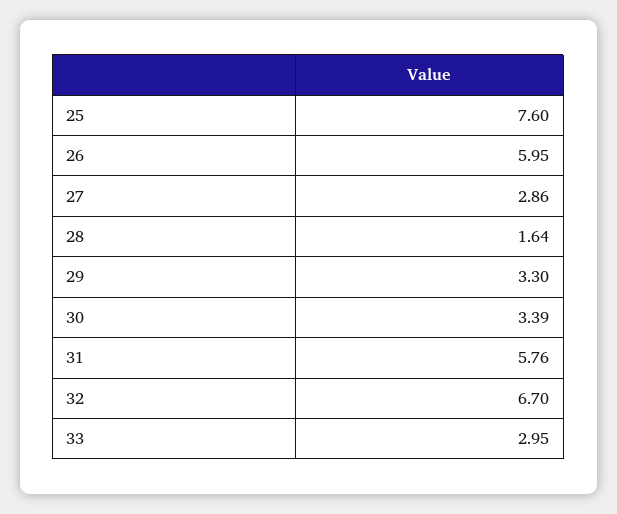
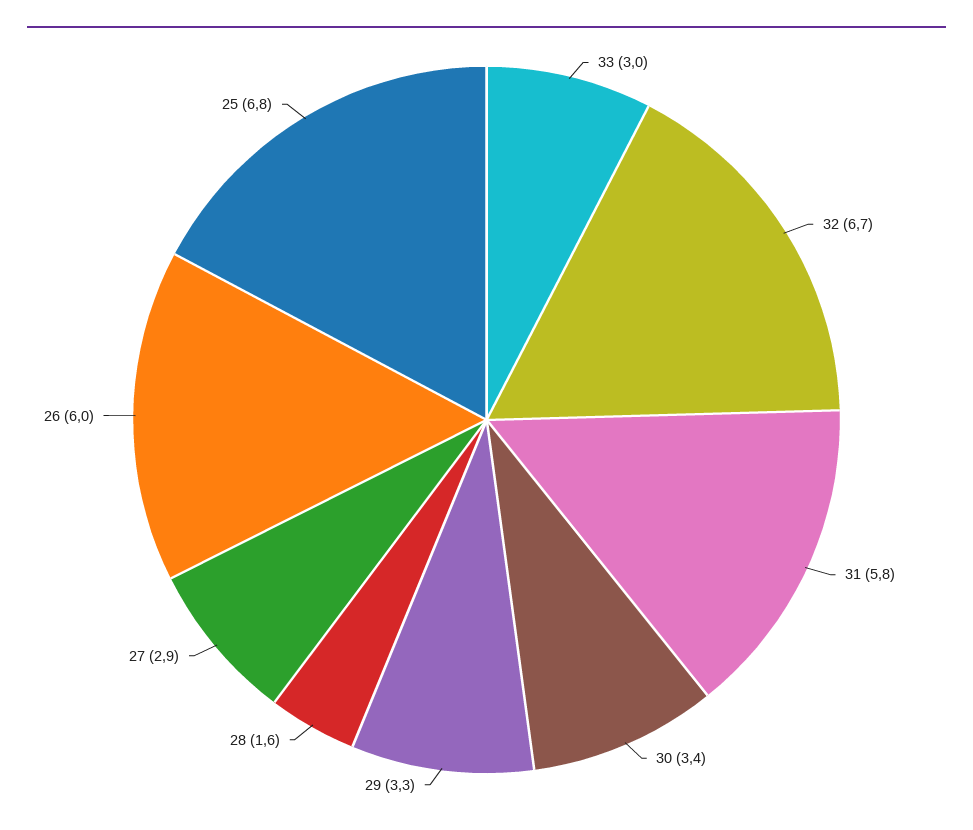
25: 7.6 -> 6.8

